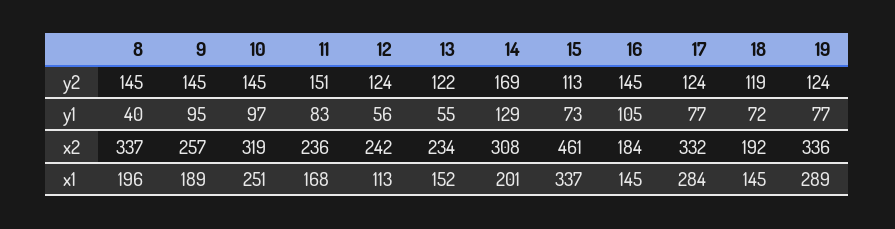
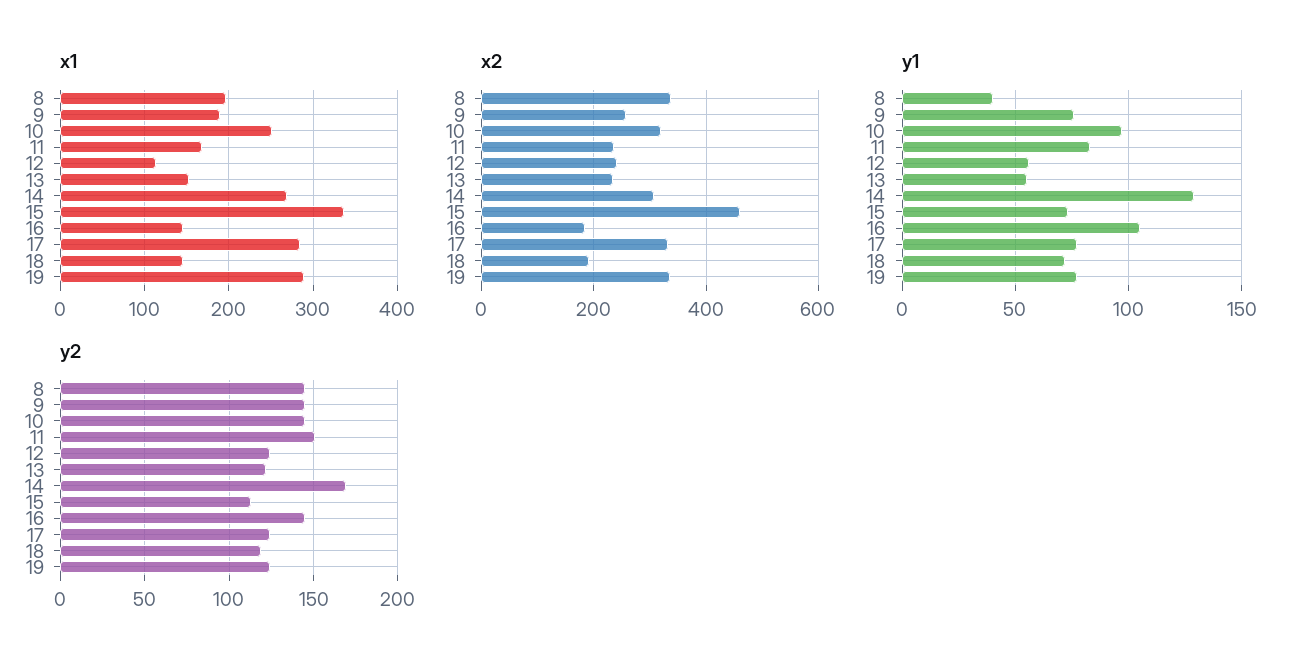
y1, 9: 95 -> 75
x1, 14: 201 -> 270

